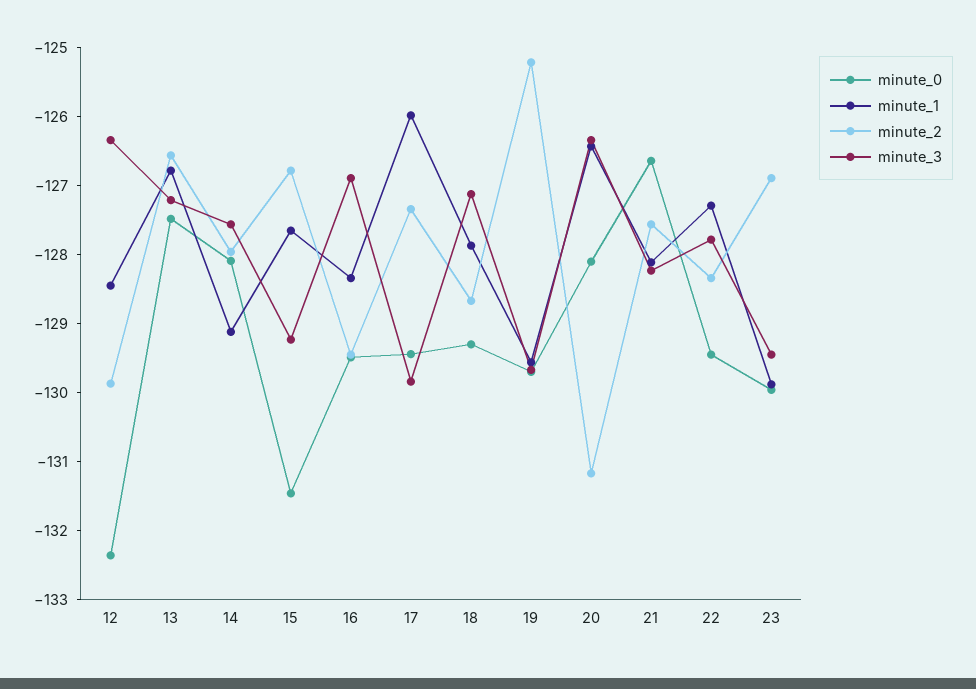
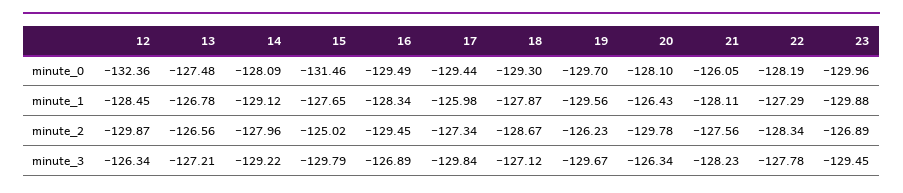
minute_3, 14: -127.6 -> -129.22
minute_2, 15: -126.8 -> -125.02
minute_3, 15: -129.2 -> -129.79
minute_2, 19: -125.2 -> -126.23
minute_2, 20: -131.2 -> -129.78
minute_0, 21: -126.6 -> -126.05
minute_0, 22: -129.4 -> -128.19

